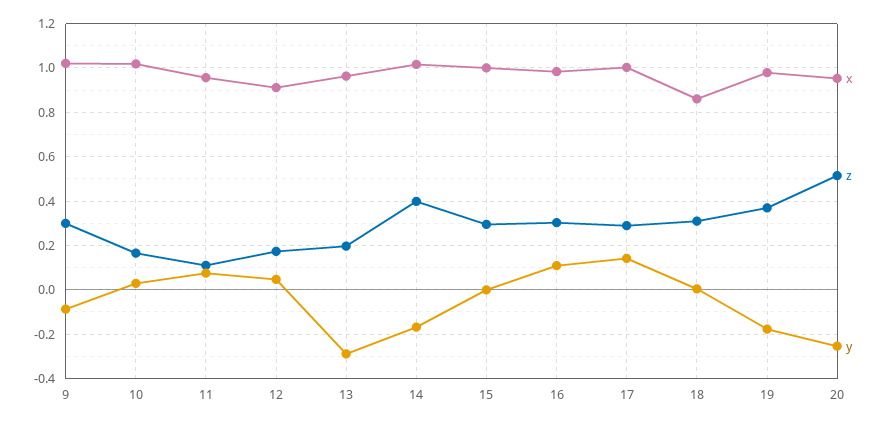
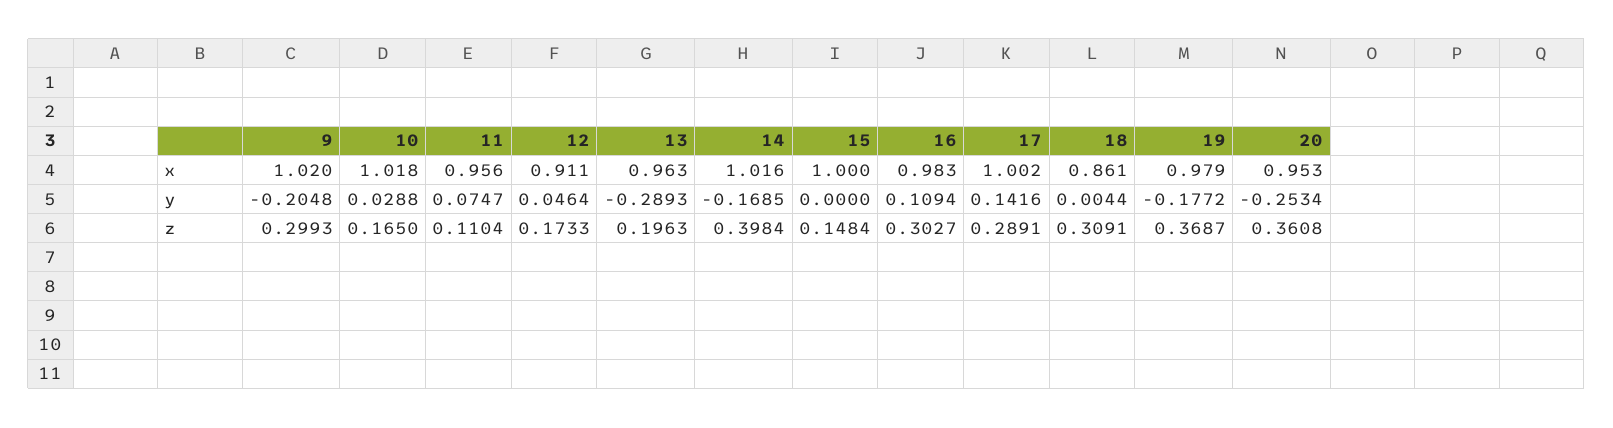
y, 9: -0.1 -> -0.2048
z, 15: 0.3 -> 0.1484
z, 20: 0.5 -> 0.3608

